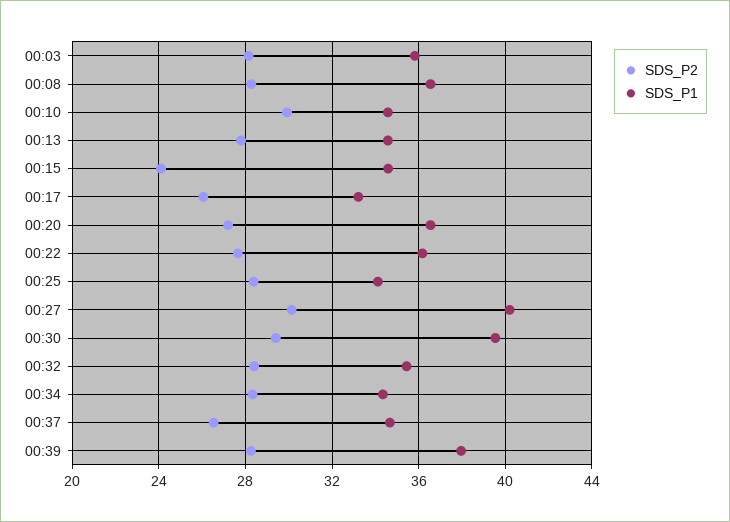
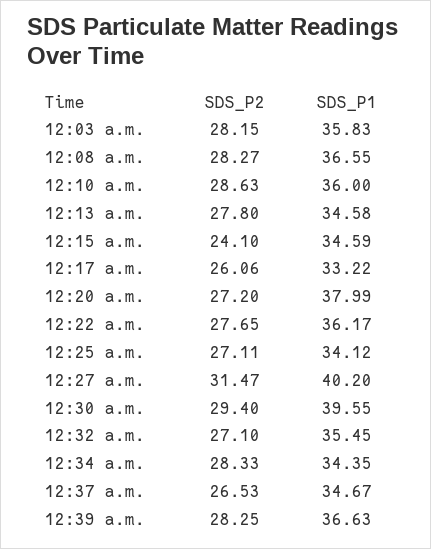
SDS_P2, 00:10: 30 -> 28.63
SDS_P1, 00:10: 34.5 -> 36
SDS_P1, 00:20: 36.5 -> 37.99
SDS_P2, 00:25: 28.5 -> 27.11
SDS_P2, 00:27: 30 -> 31.47
SDS_P2, 00:32: 28.5 -> 27.1
SDS_P1, 00:39: 38 -> 36.63

